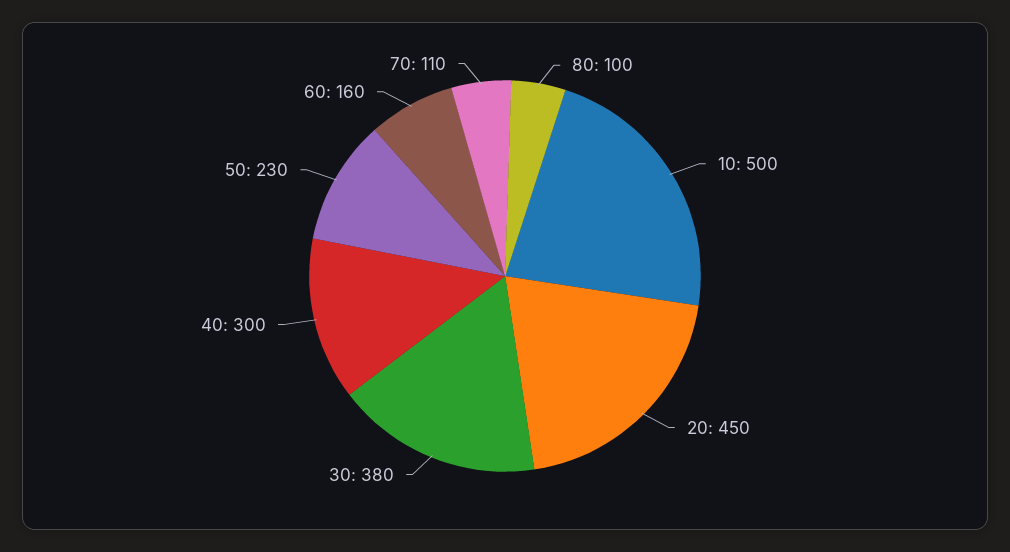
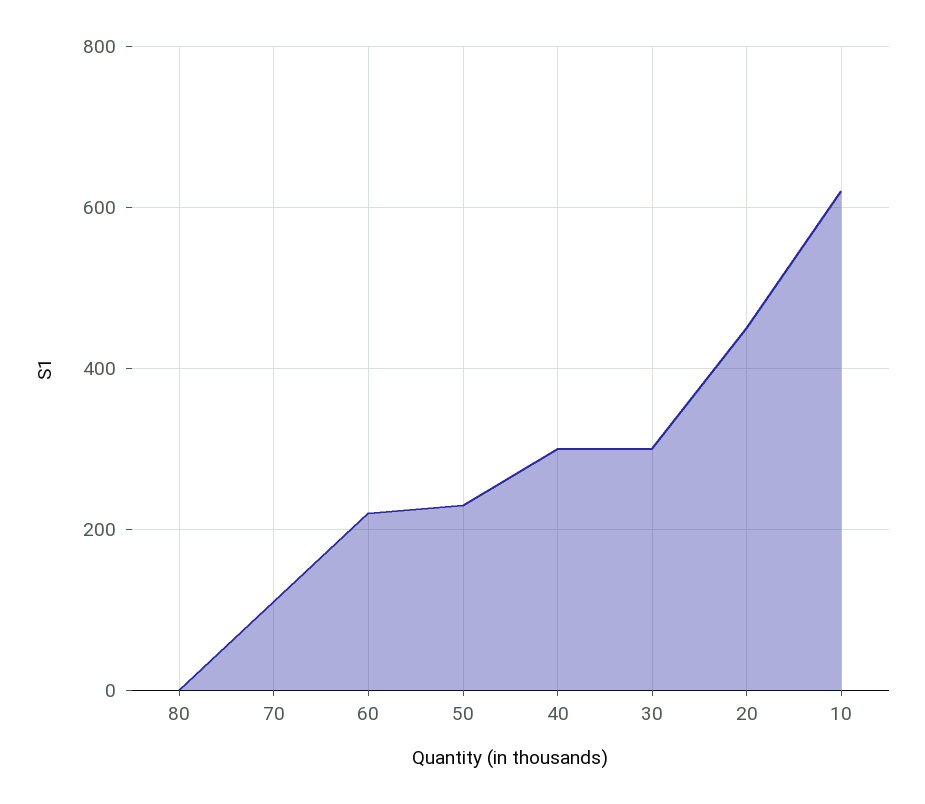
80: 100 -> 0
10: 500 -> 620
30: 380 -> 300
60: 160 -> 220

